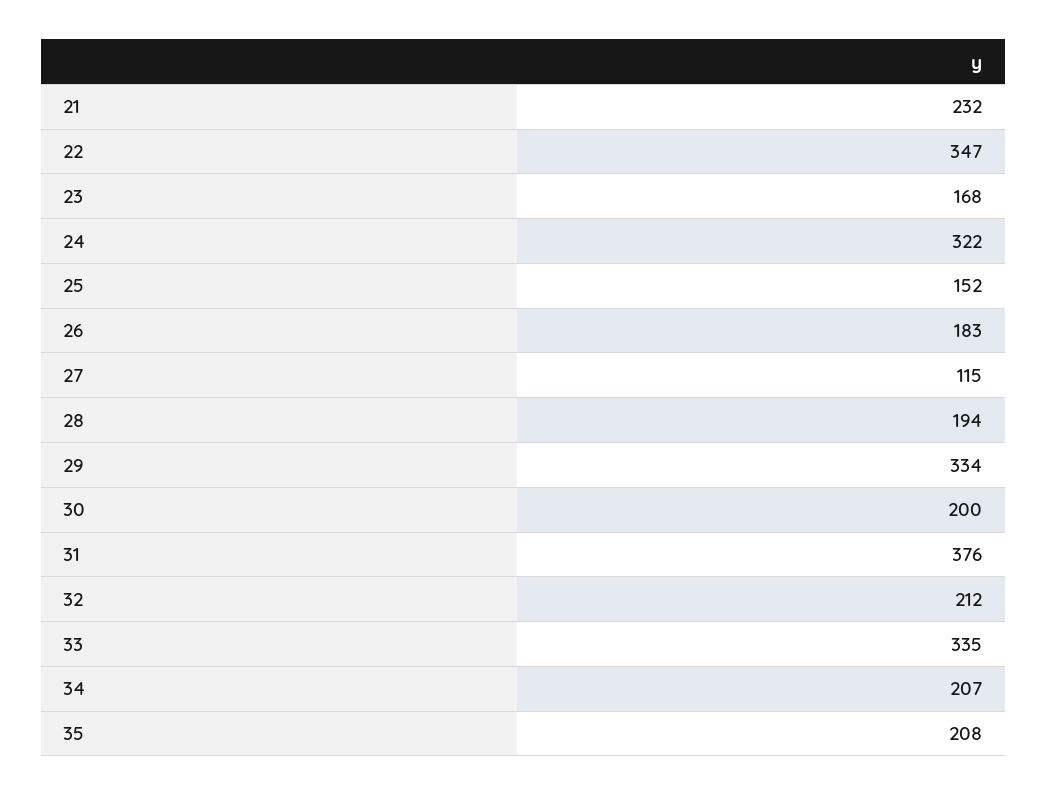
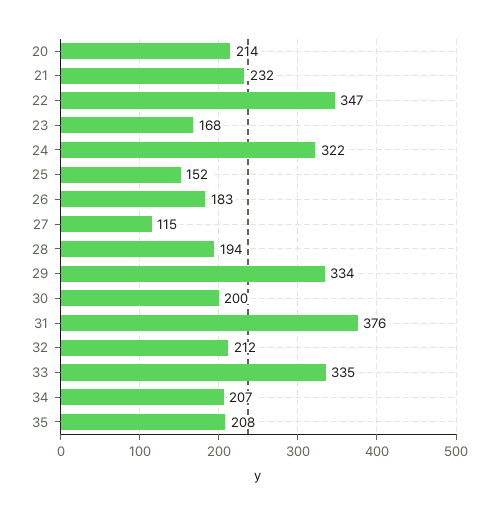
20: none -> 214

